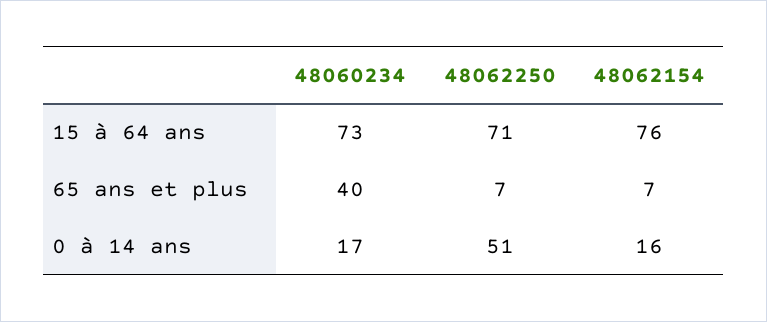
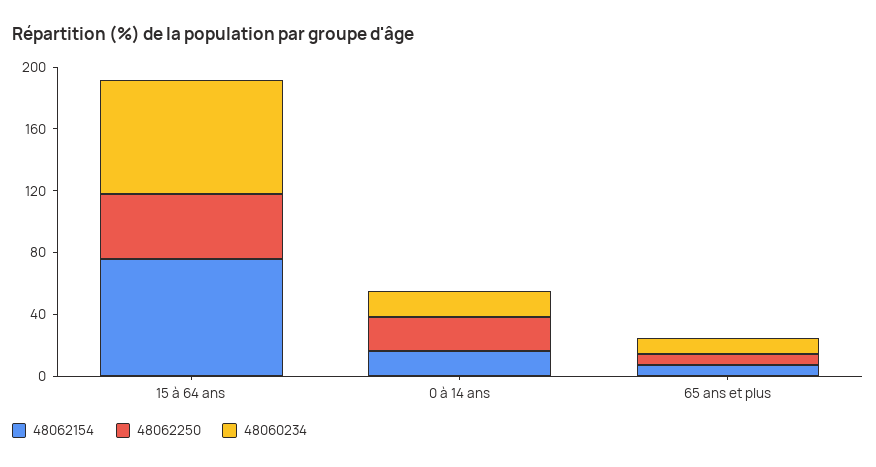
48062250, 15 à 64 ans: 71 -> 40
48060234, 65 ans et plus: 40 -> 10
48062250, 0 à 14 ans: 51 -> 20

